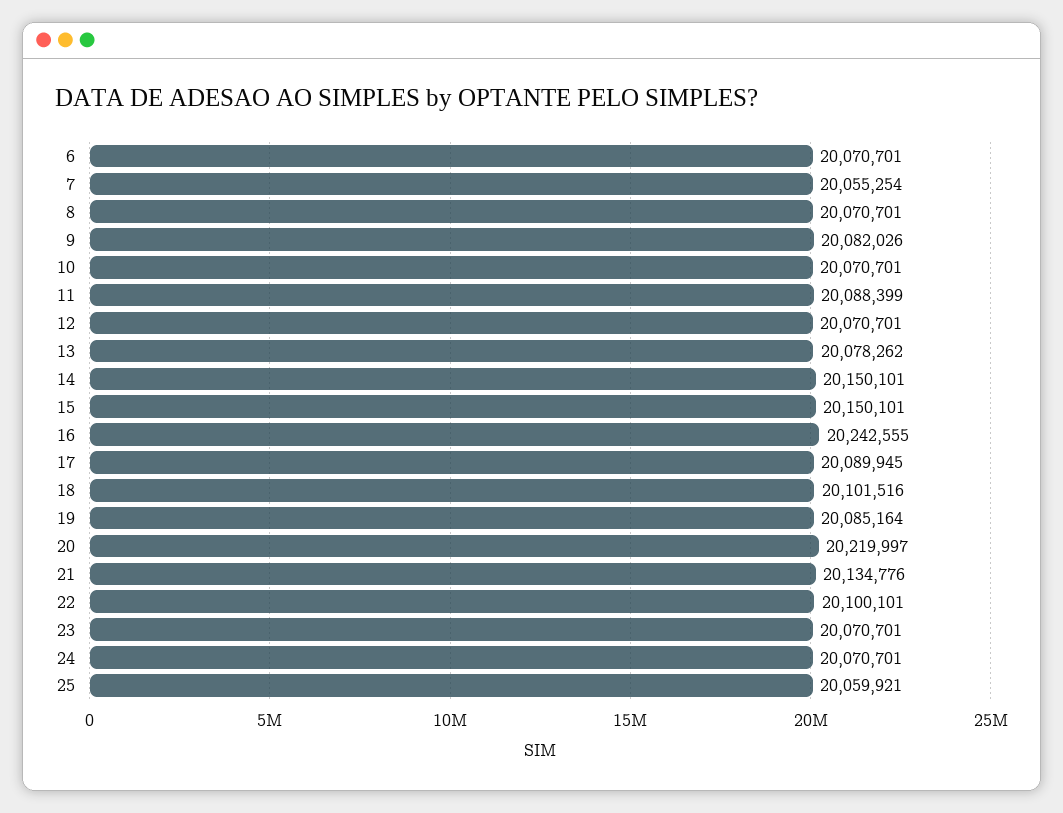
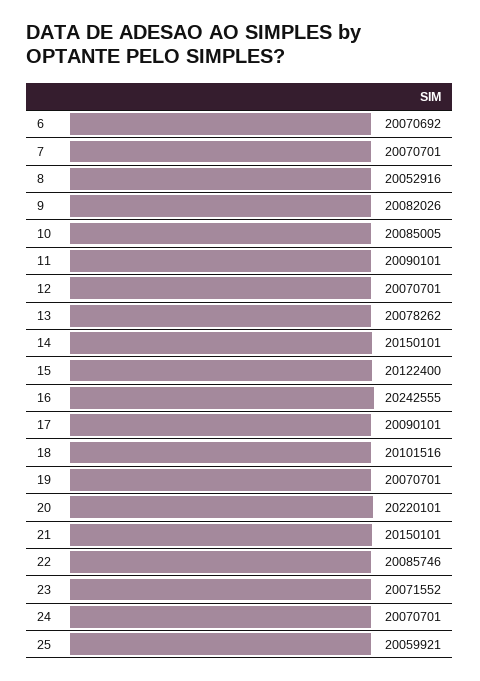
6: 20070701 -> 20070692
7: 20055254 -> 20070701
8: 20070701 -> 20052916
10: 20070701 -> 20085005
11: 20088399 -> 20090101
15: 20150101 -> 20122400
17: 20089945 -> 20090101
19: 20085164 -> 20070701
20: 20219997 -> 20220101
21: 20134776 -> 20150101
22: 20100101 -> 20085746
23: 20070701 -> 20071552

